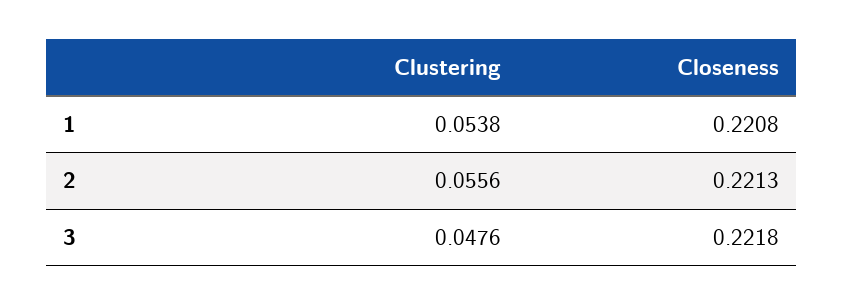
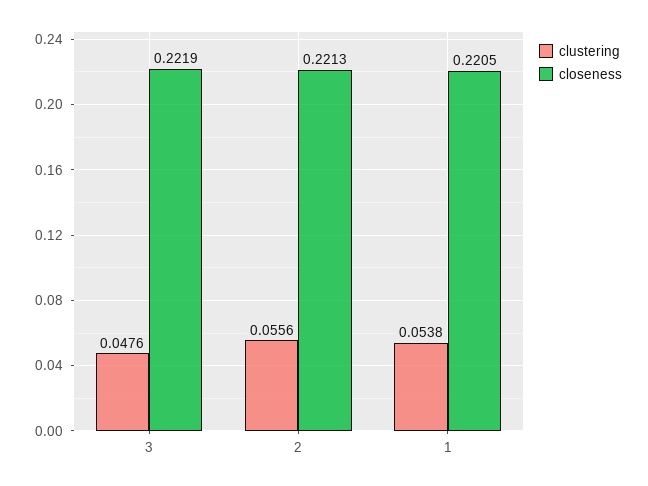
Closeness, 1: 0.2208 -> 0.2205
Closeness, 3: 0.2218 -> 0.2219

